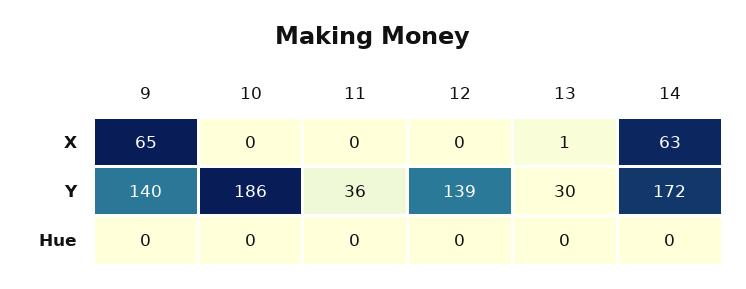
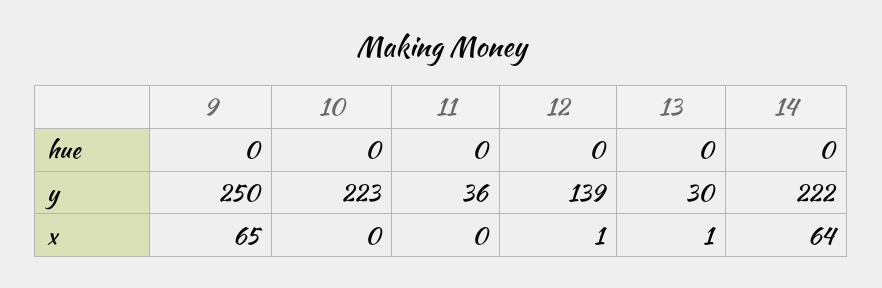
12, X: 0 -> 1
14, X: 63 -> 64
9, Y: 140 -> 250
10, Y: 186 -> 223
14, Y: 172 -> 222

